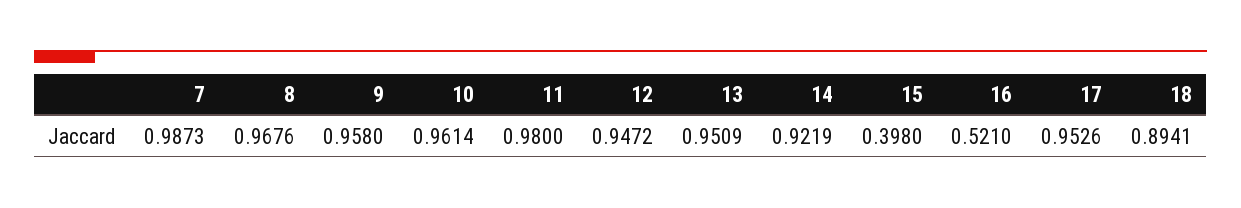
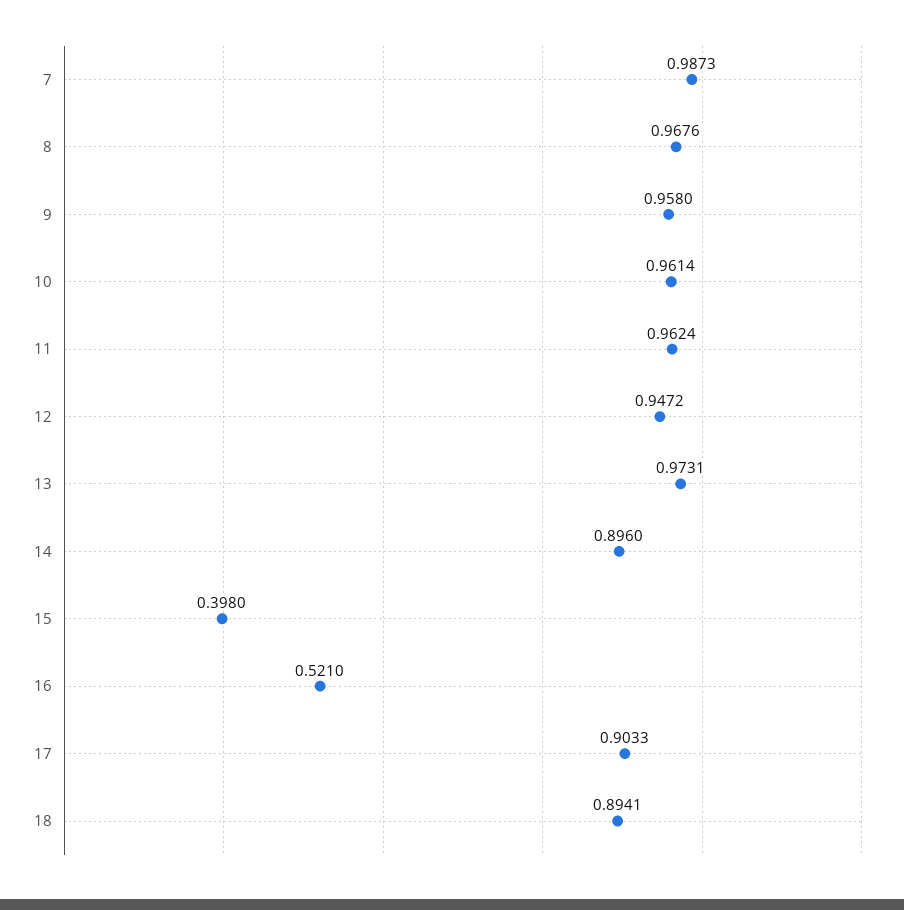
11: 0.98 -> 0.9624
13: 0.9509 -> 0.9731
14: 0.9219 -> 0.896
17: 0.9526 -> 0.9033

